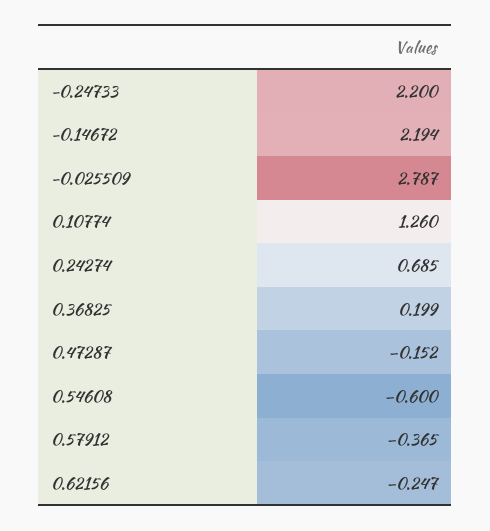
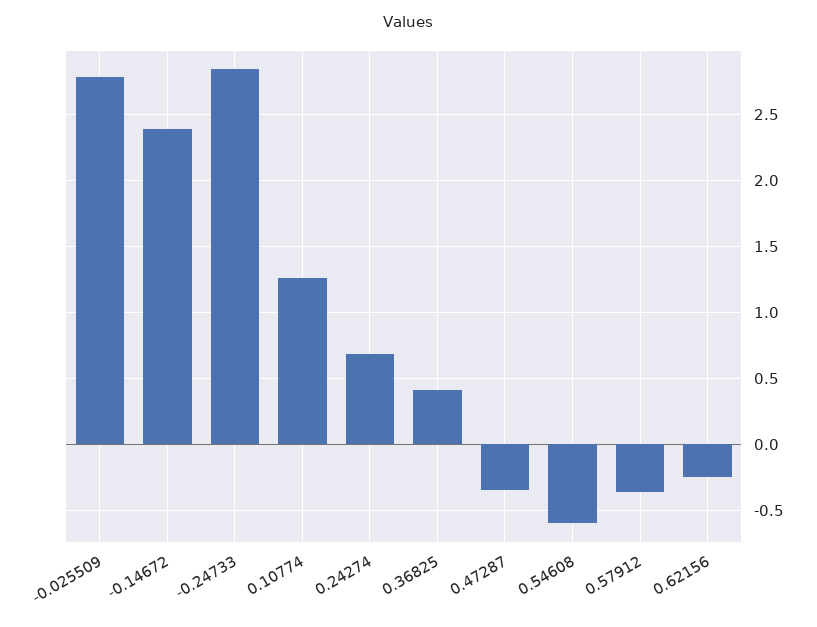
-0.24733: 2.2 -> 2.85
-0.14672: 2.194 -> 2.4
0.36825: 0.199 -> 0.4
0.47287: -0.152 -> -0.35

